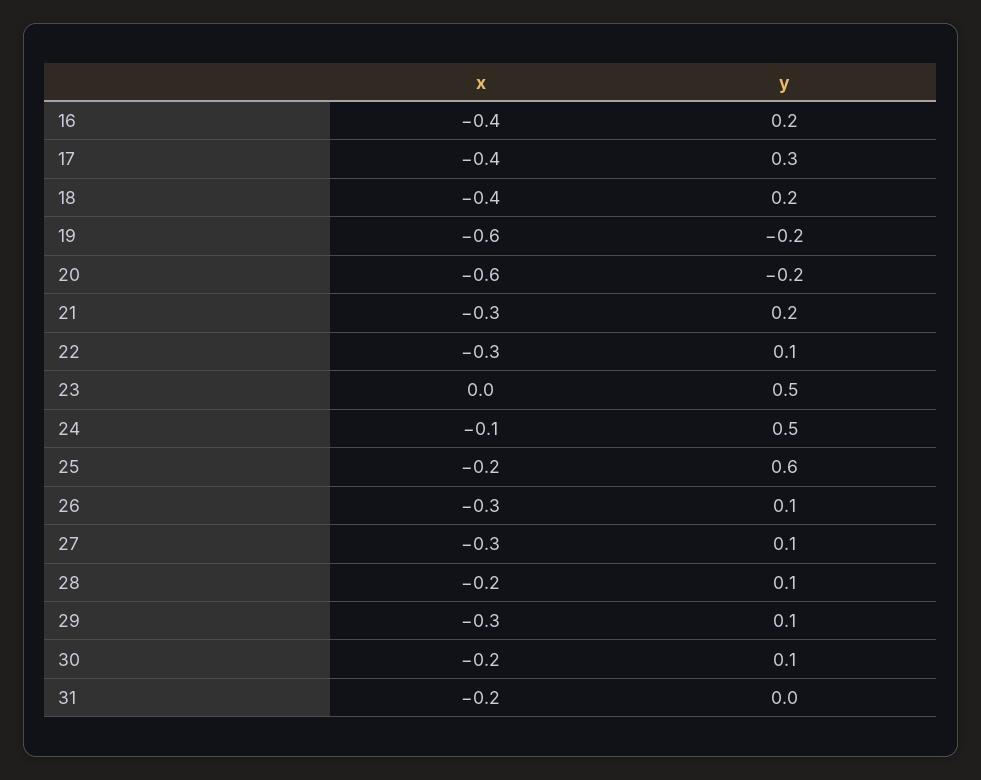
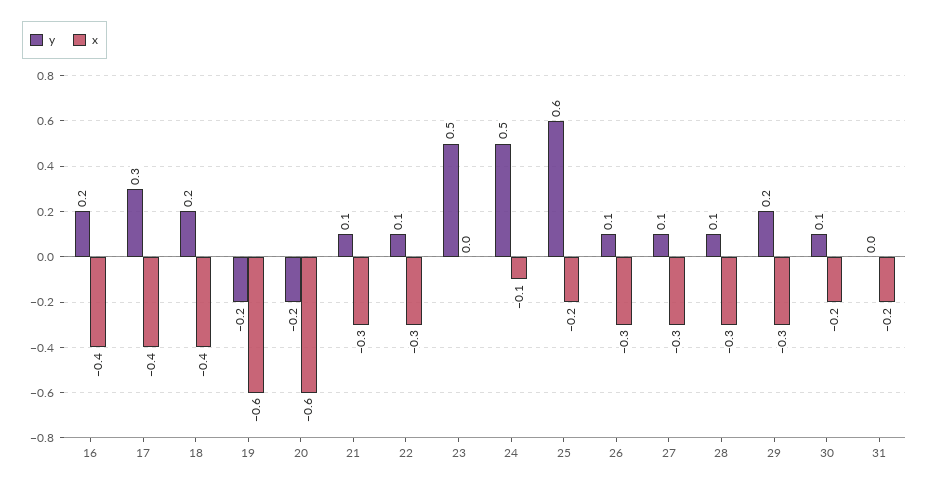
y, 21: 0.2 -> 0.1
x, 28: -0.2 -> -0.3
y, 29: 0.1 -> 0.2

